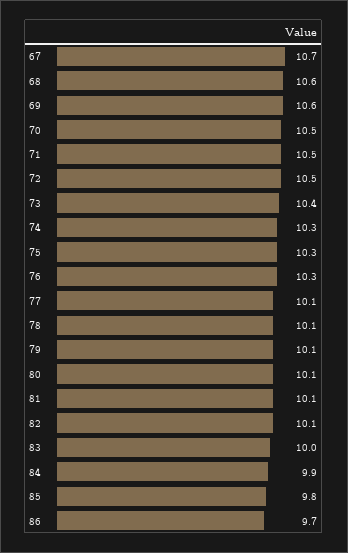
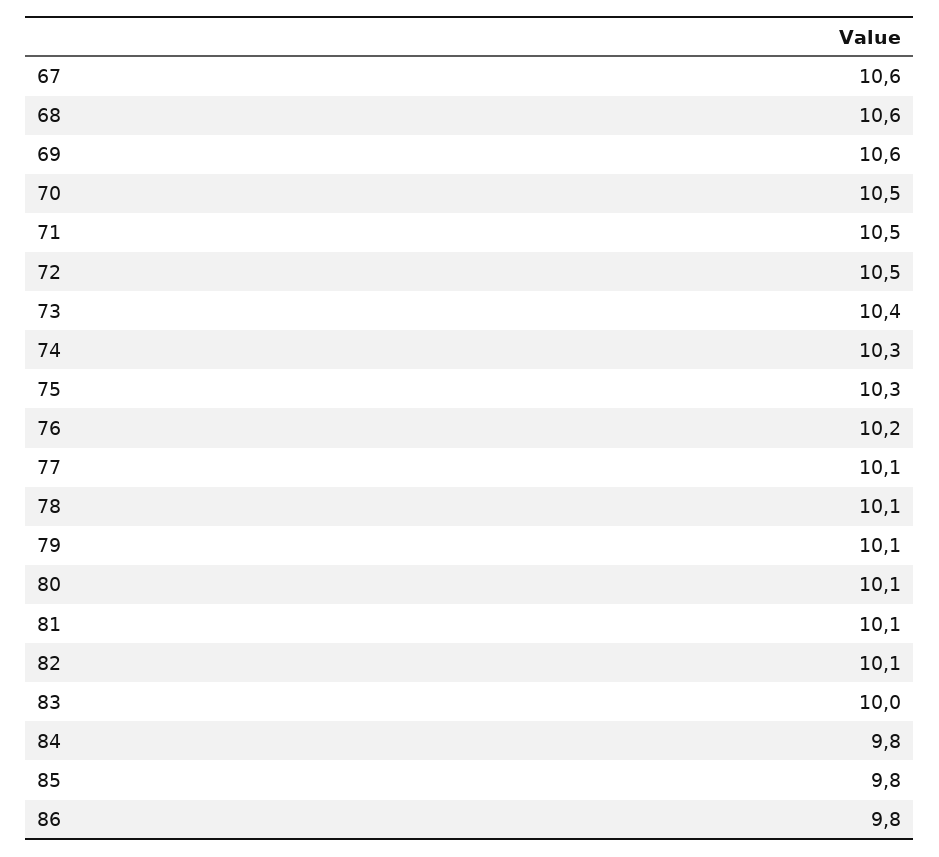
67: 10.7 -> 10.6
76: 10.3 -> 10.2
84: 9.9 -> 9.8
86: 9.7 -> 9.8

